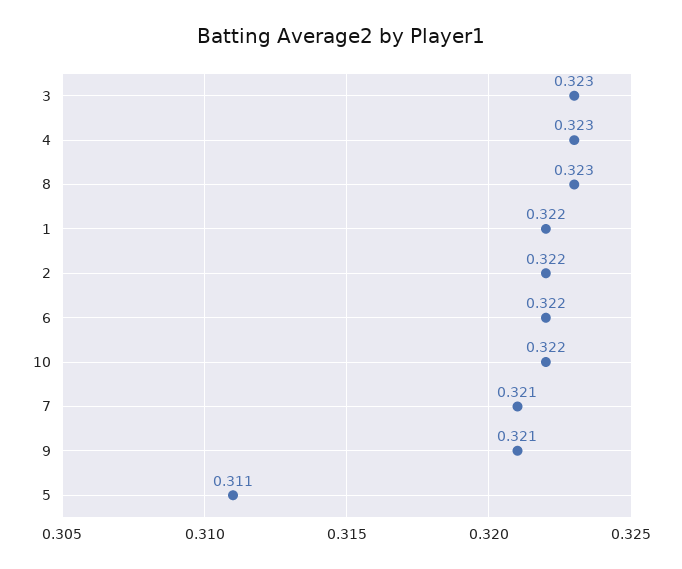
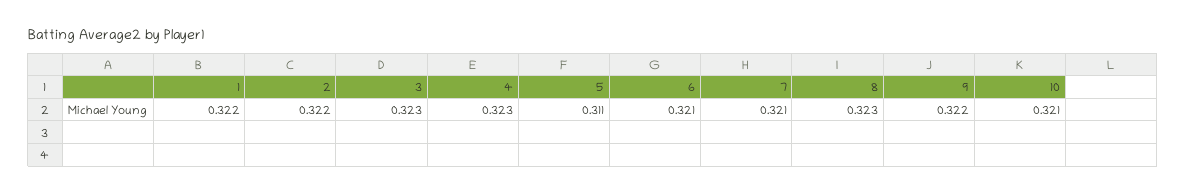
6: 0.322 -> 0.321
10: 0.322 -> 0.321
9: 0.321 -> 0.322

